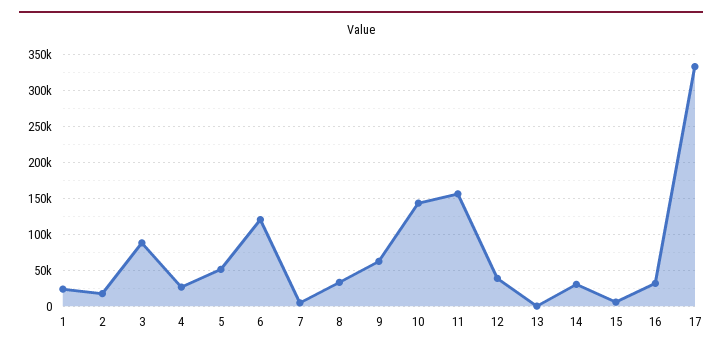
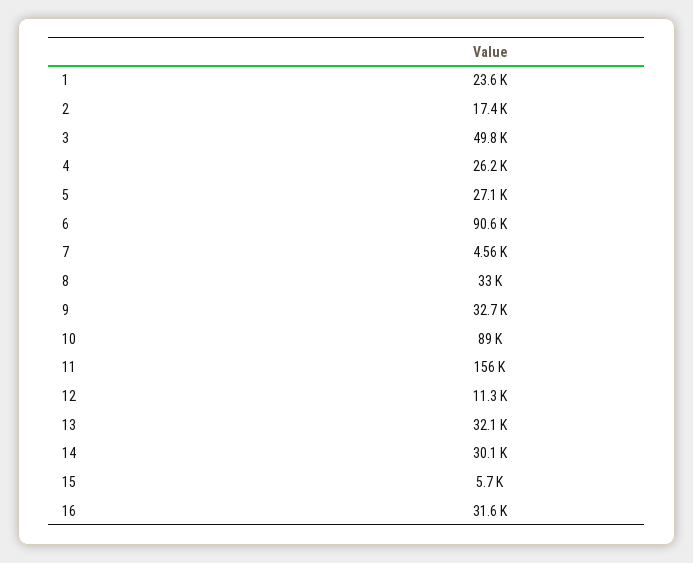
3: 90000 -> 49800
5: 50000 -> 27100
6: 120000 -> 90600
9: 60000 -> 32700
10: 140000 -> 89000
12: 40000 -> 11300
13: 0 -> 32100
17: 330000 -> none

